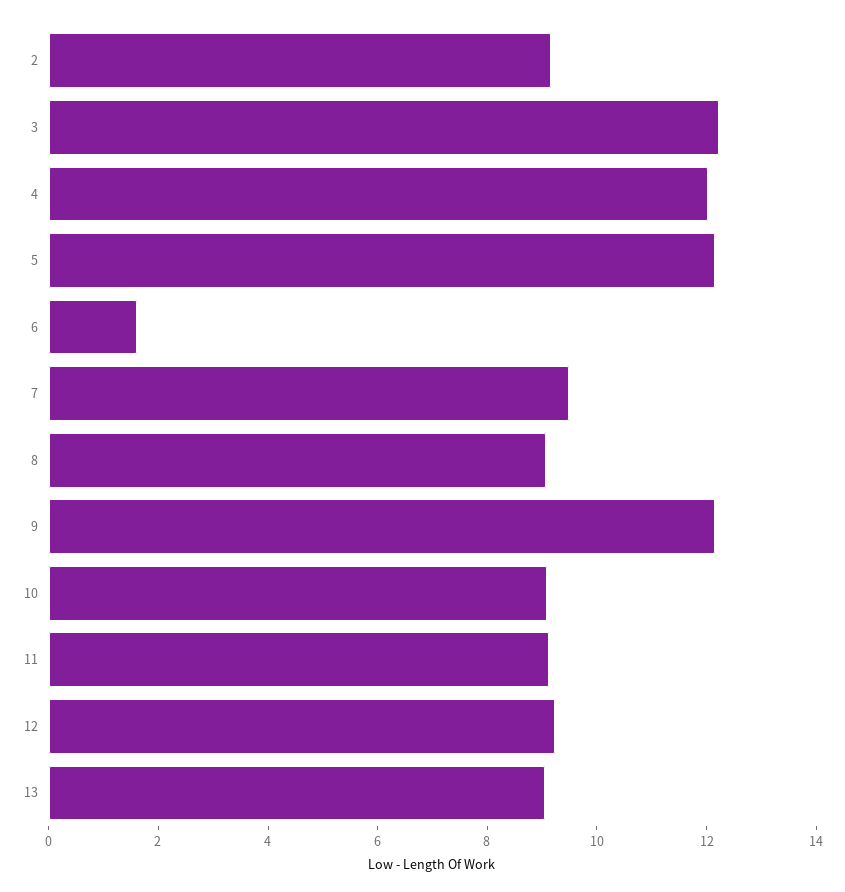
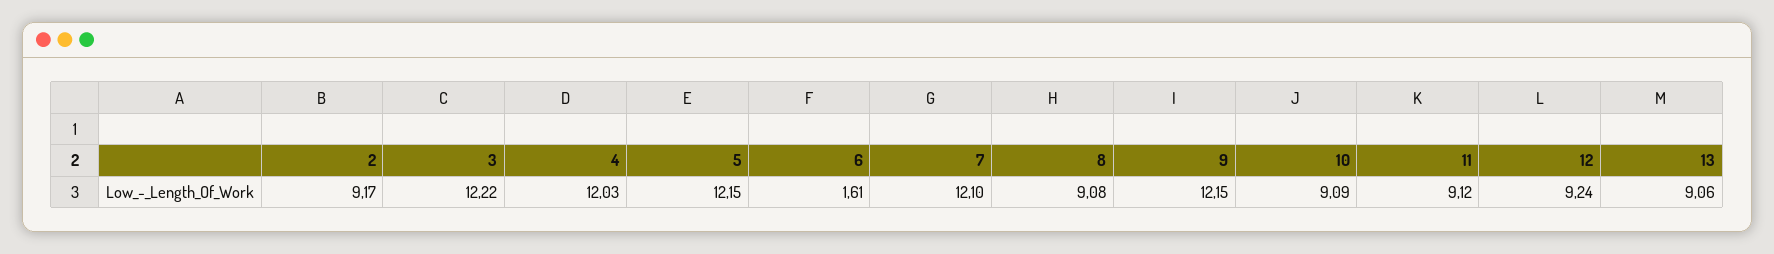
7: 9.5 -> 12.1

